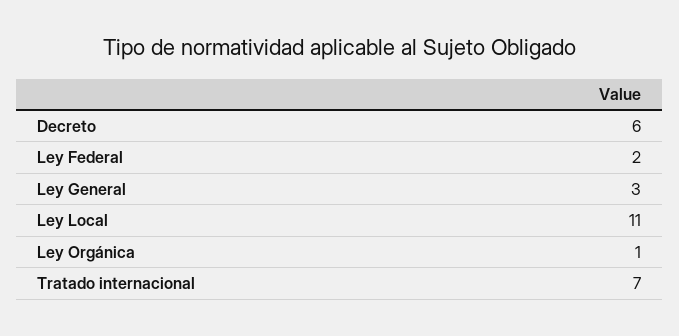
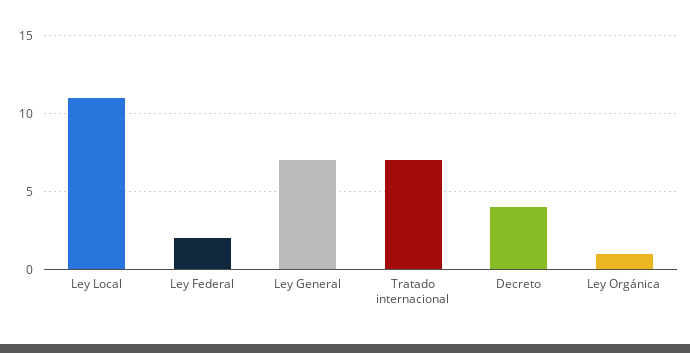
Decreto: 6 -> 4
Ley General: 3 -> 7

